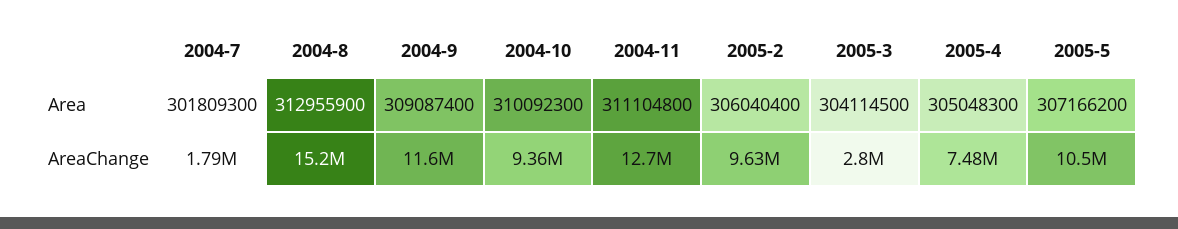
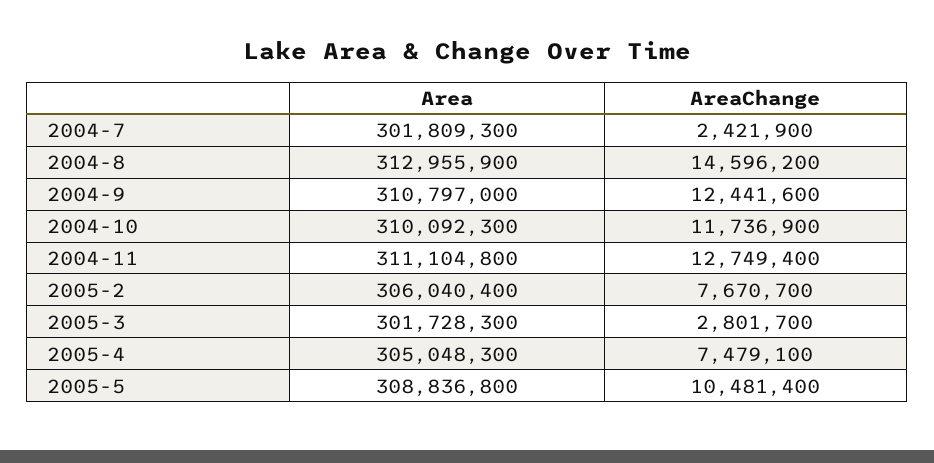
2004-9, Area: 309087400 -> 310797000
2005-3, Area: 304114500 -> 301728300
2005-5, Area: 307166200 -> 308836800
2004-7, AreaChange: 1790000 -> 2421900
2004-8, AreaChange: 15200000 -> 14596200
2004-9, AreaChange: 11600000 -> 12441600
2004-10, AreaChange: 9360000 -> 11736900
2005-2, AreaChange: 9630000 -> 7670700

